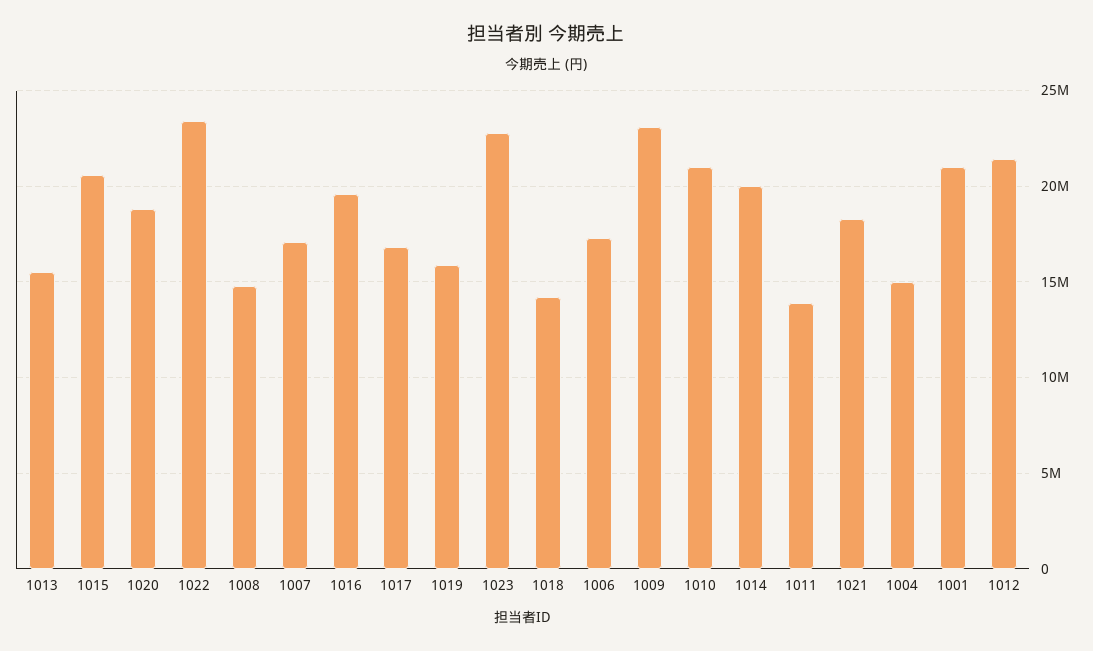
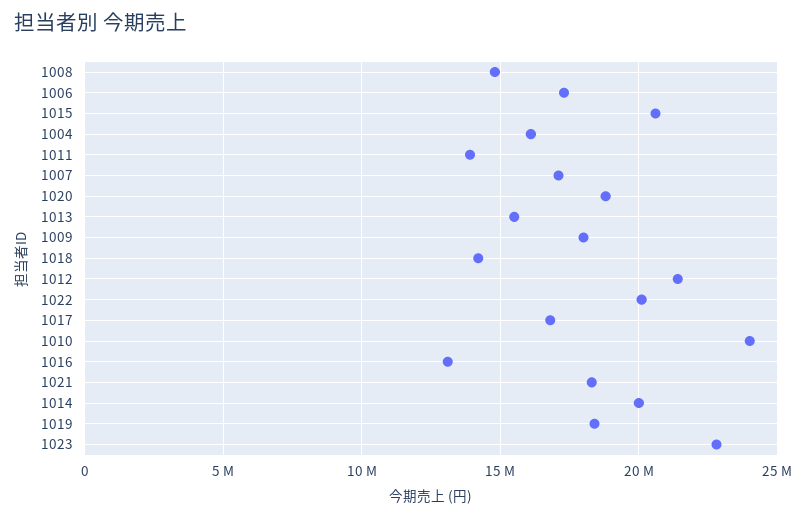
1022: 23500000 -> 20000000
1016: 19500000 -> 13000000
1019: 16000000 -> 18500000
1009: 23000000 -> 18000000
1010: 21000000 -> 24000000
1004: 15000000 -> 16000000
1001: 21000000 -> none

